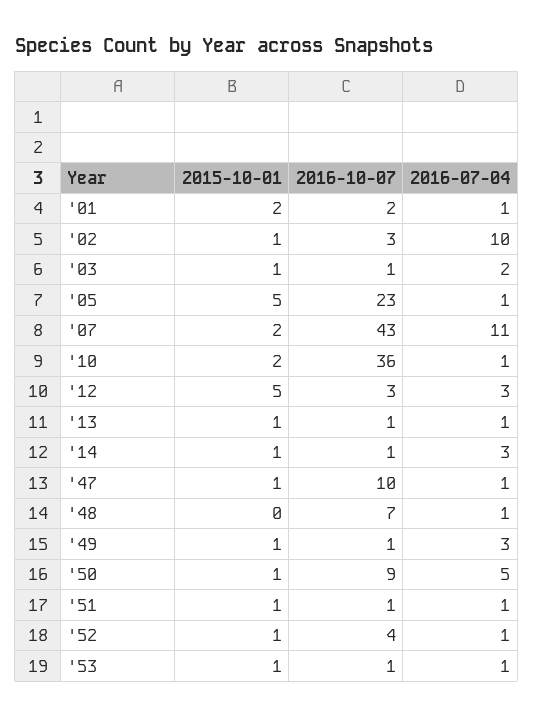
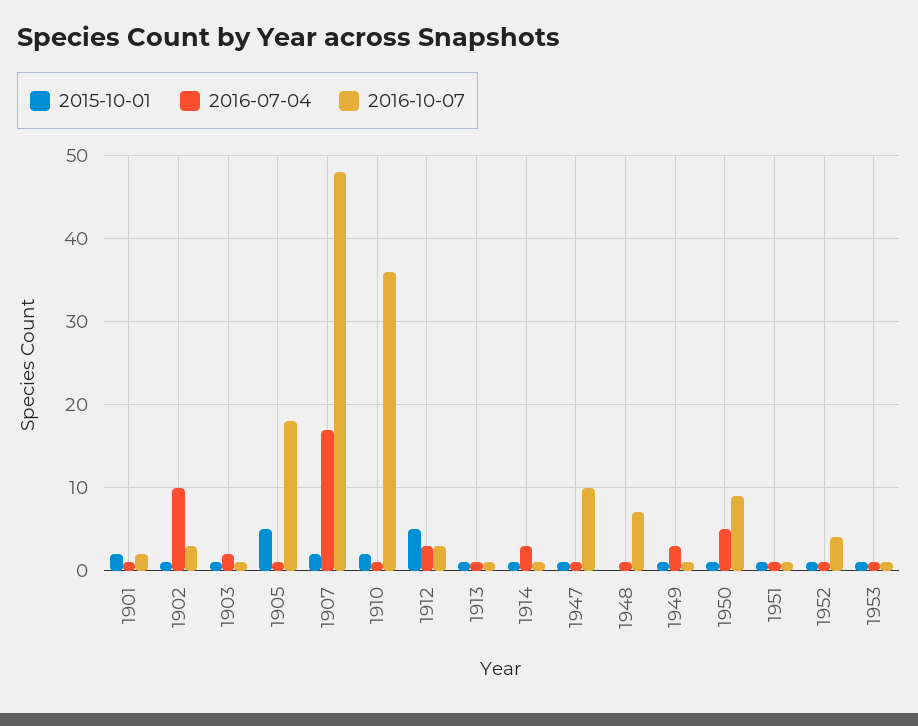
2016-10-07, '05: 23 -> 18
2016-10-07, '07: 43 -> 48
2016-07-04, '07: 11 -> 17

